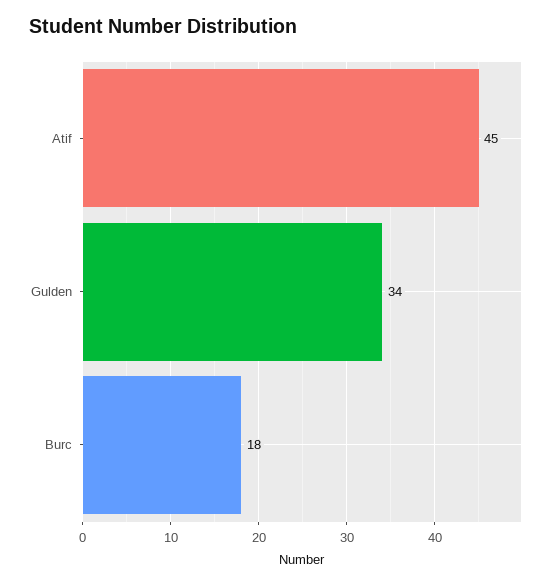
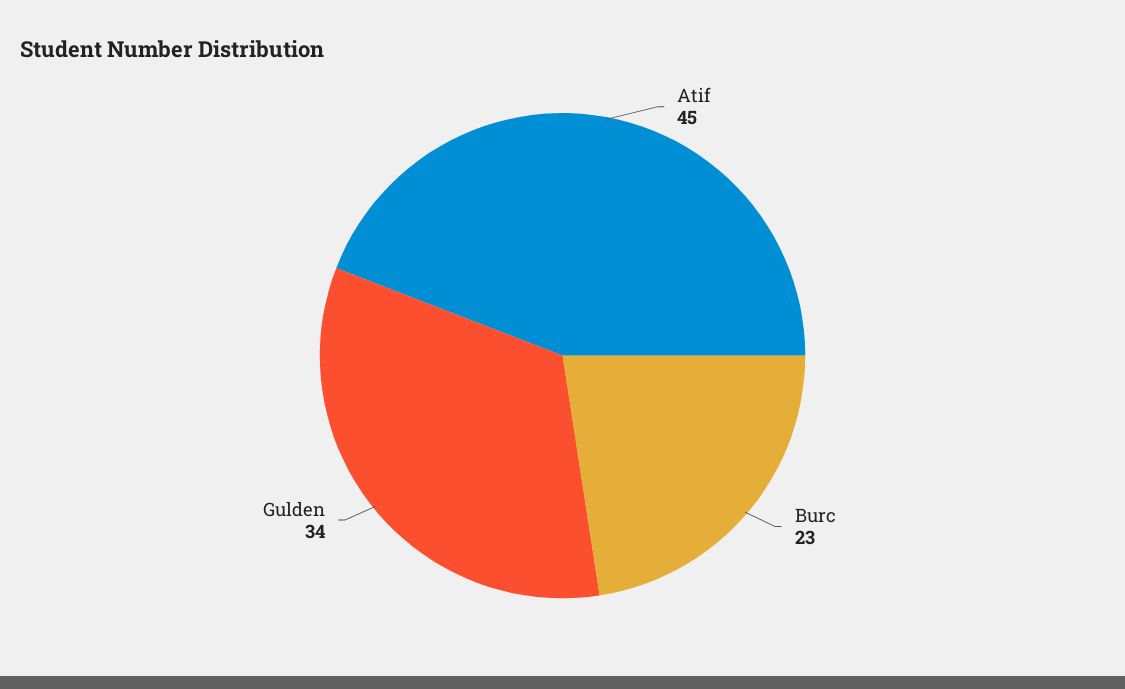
Burc: 18 -> 23

